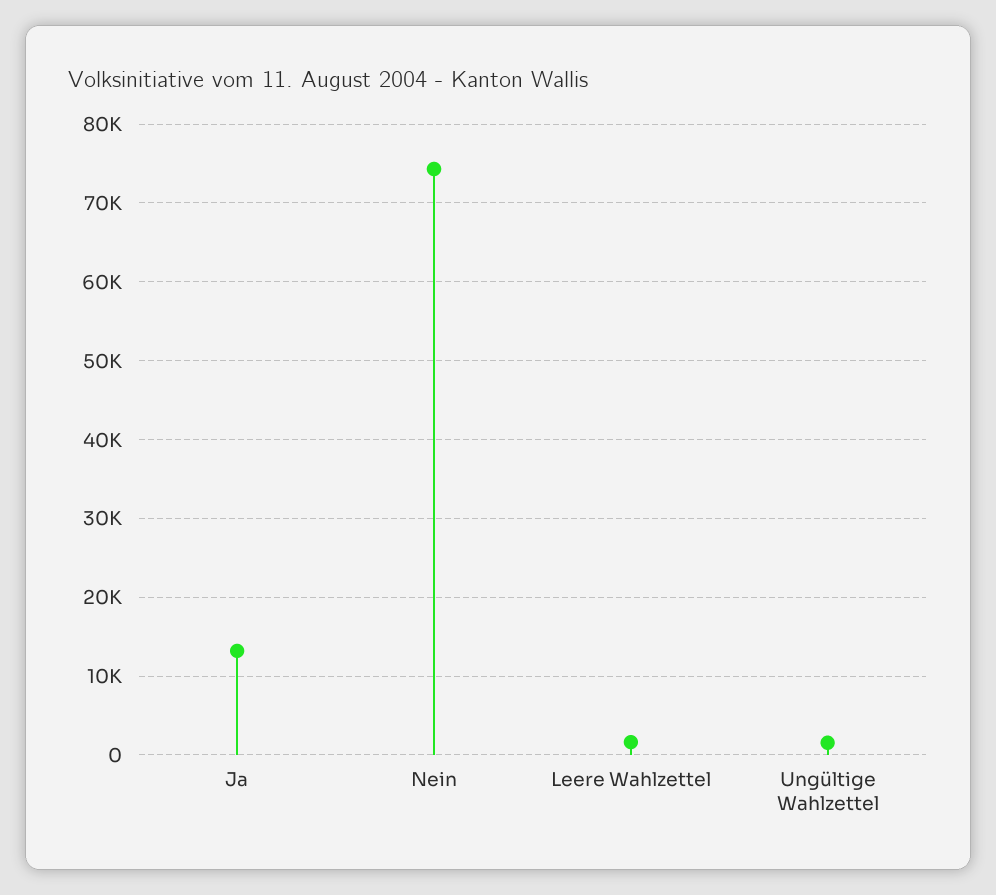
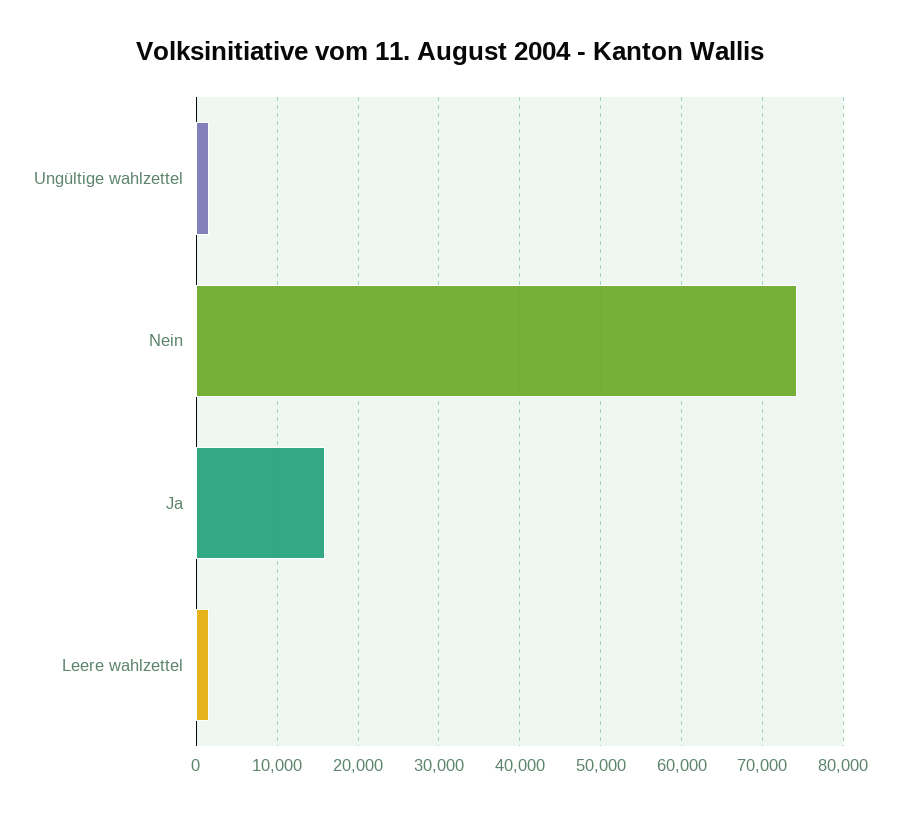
Ja: 13000 -> 16000

